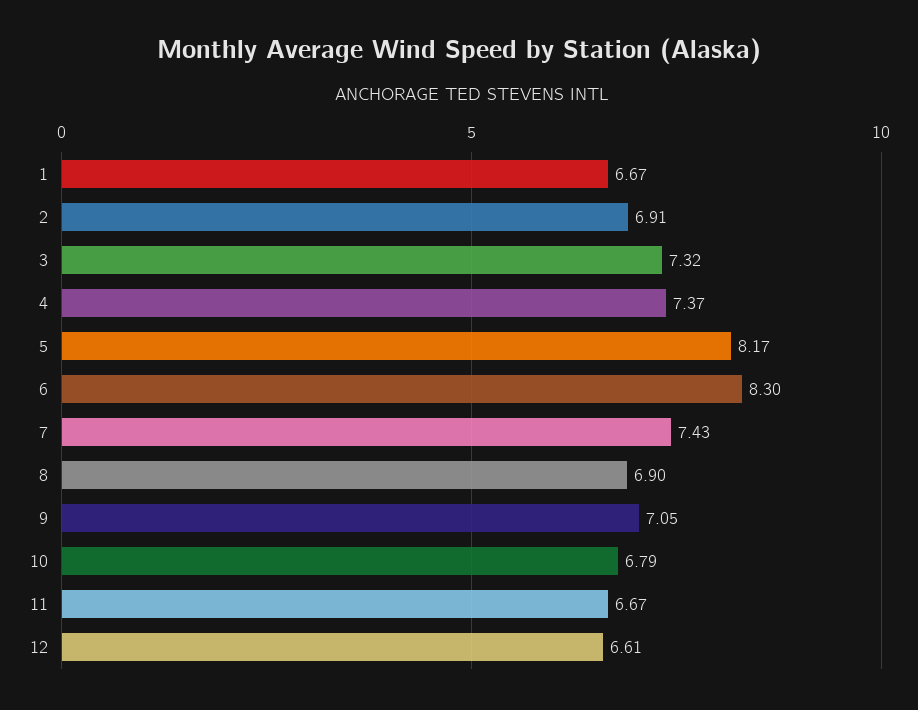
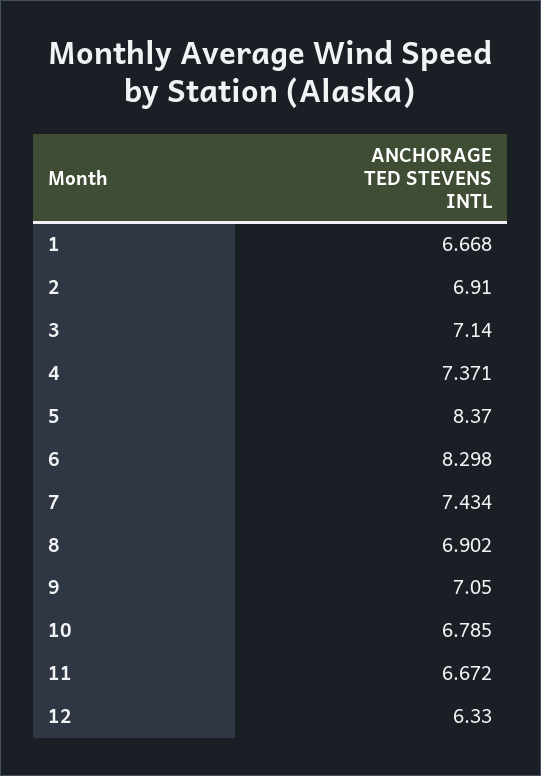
3: 7.32 -> 7.14
5: 8.17 -> 8.37
12: 6.61 -> 6.33

